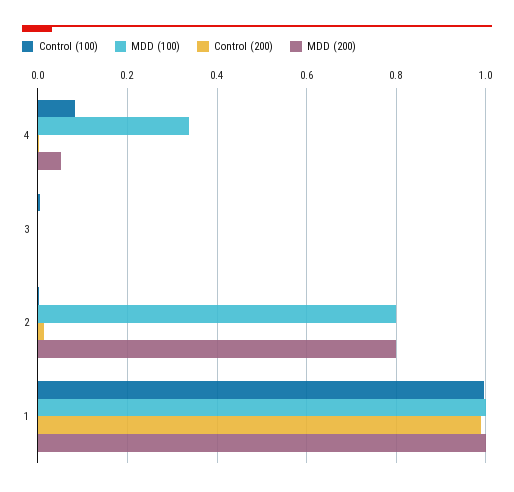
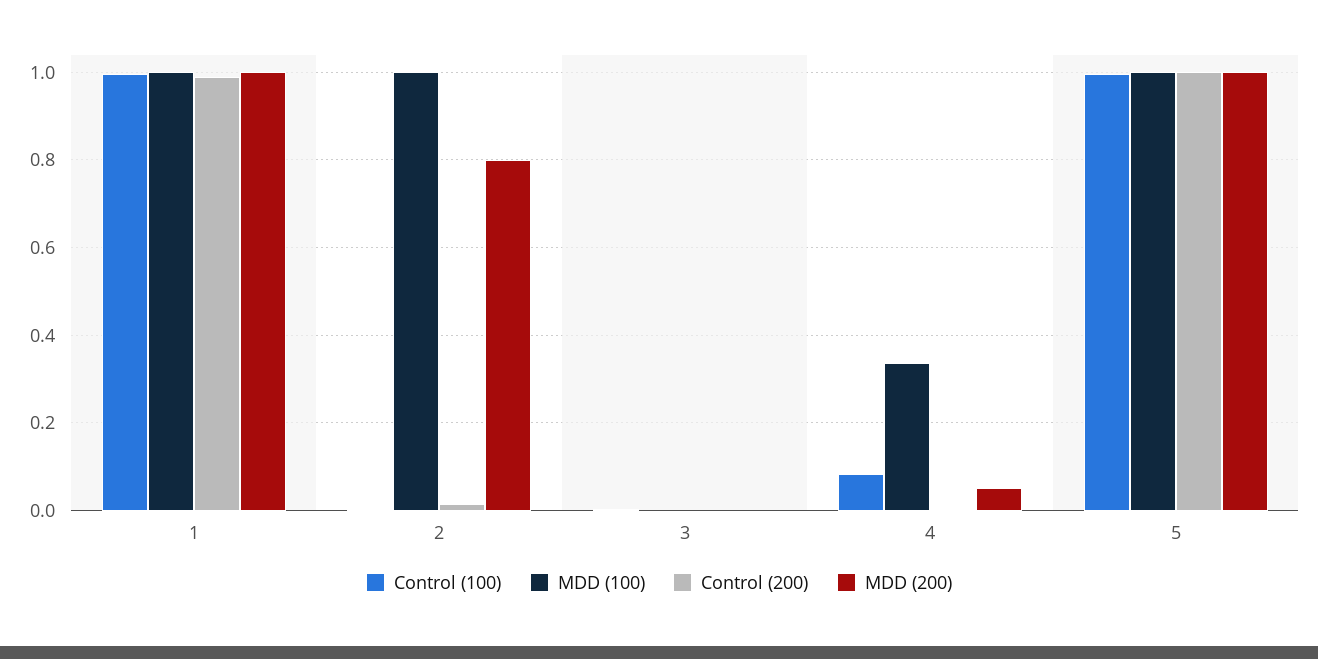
MDD (100), 2: 0.8 -> 1
Control (100), 5: none -> 1
MDD (100), 5: none -> 1
Control (200), 5: none -> 1
MDD (200), 5: none -> 1

